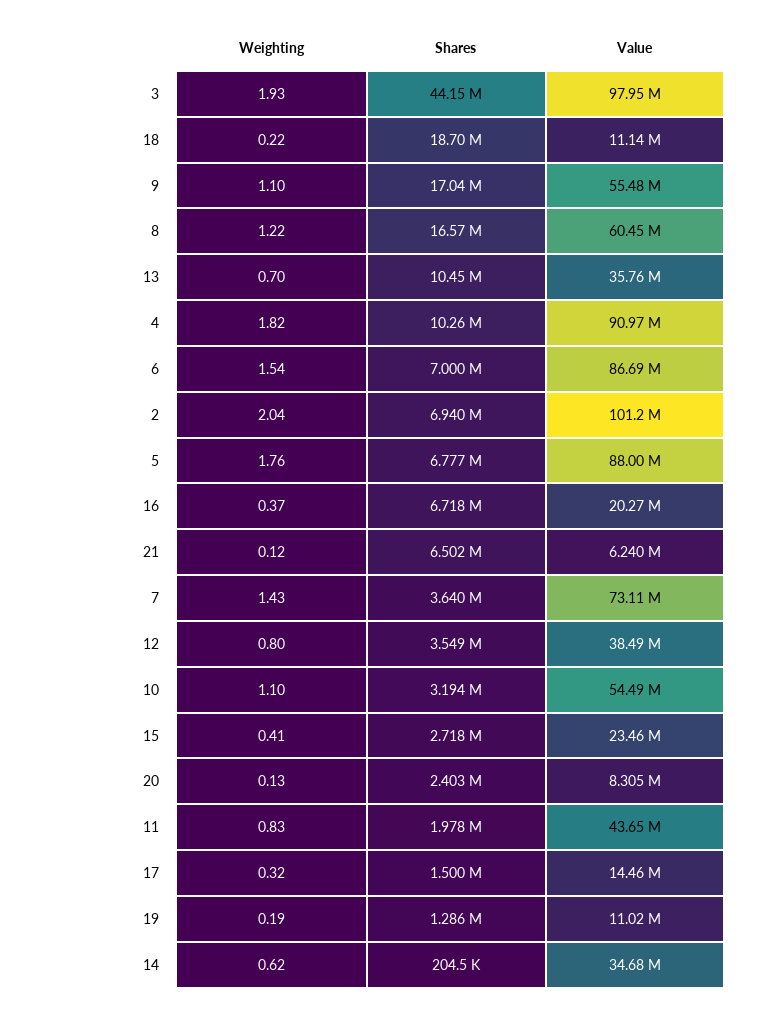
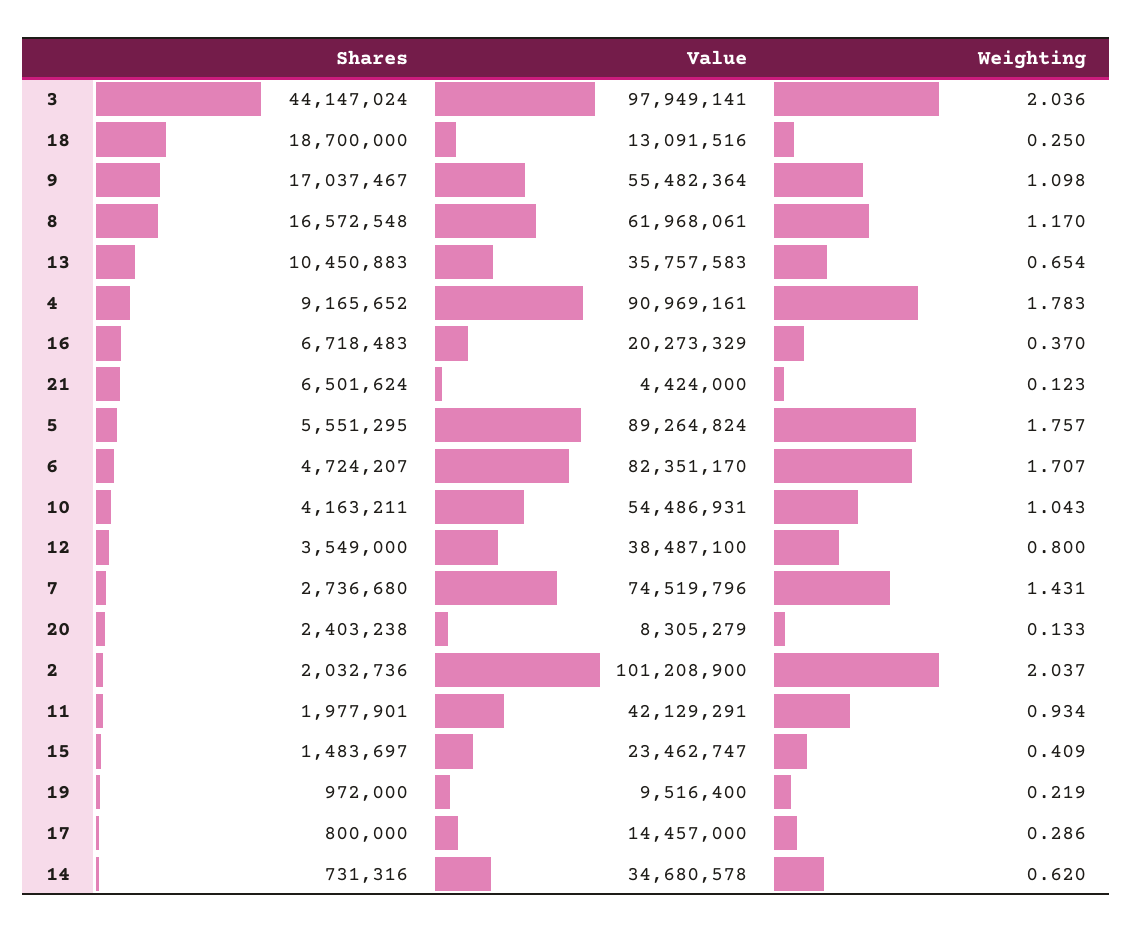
Weighting, 3: 1.93 -> 2.036
Weighting, 18: 0.22 -> 0.25
Value, 18: 11140000 -> 13091516
Weighting, 8: 1.22 -> 1.17
Value, 8: 60450000 -> 61968061
Weighting, 13: 0.7 -> 0.654
Weighting, 4: 1.82 -> 1.783
Shares, 4: 10260000 -> 9165652
Weighting, 6: 1.54 -> 1.707
Shares, 6: 7000000 -> 4724207
Value, 6: 86690000 -> 82351170
Shares, 2: 6940000 -> 2032736
Shares, 5: 6777000 -> 5551295
Value, 5: 88000000 -> 89264824
Value, 21: 6240000 -> 4424000
Shares, 7: 3640000 -> 2736680
Value, 7: 73110000 -> 74519796
Weighting, 10: 1.1 -> 1.043
Shares, 10: 3194000 -> 4163211
Shares, 15: 2718000 -> 1483697
Weighting, 11: 0.83 -> 0.934
Value, 11: 43650000 -> 42129291
Weighting, 17: 0.32 -> 0.286
Shares, 17: 1500000 -> 800000
Weighting, 19: 0.19 -> 0.219
Shares, 19: 1286000 -> 972000
Value, 19: 11020000 -> 9516400
Shares, 14: 204500 -> 731316

